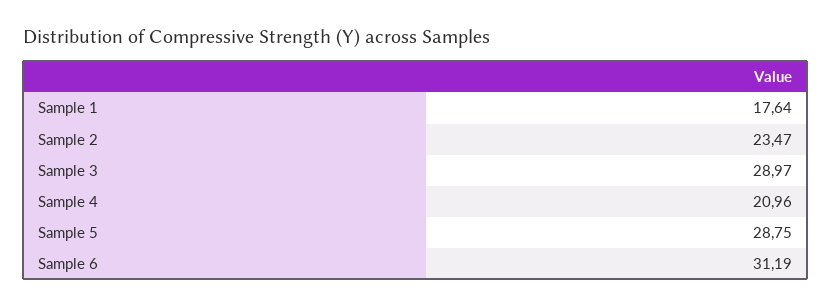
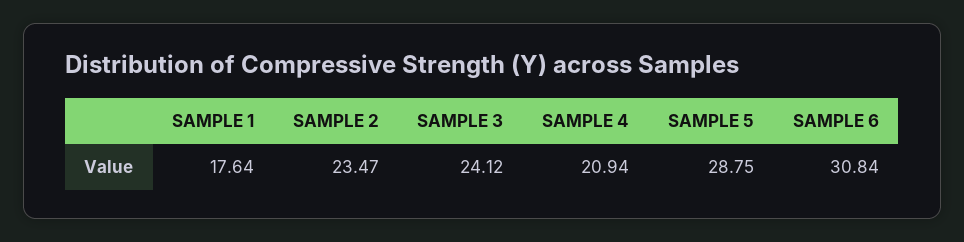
Sample 3: 28.97 -> 24.12
Sample 4: 20.96 -> 20.94
Sample 6: 31.19 -> 30.84

